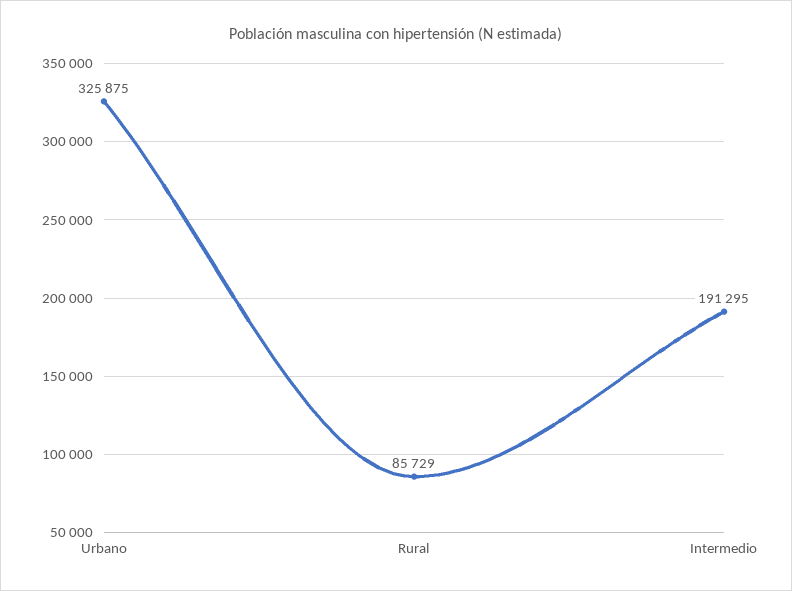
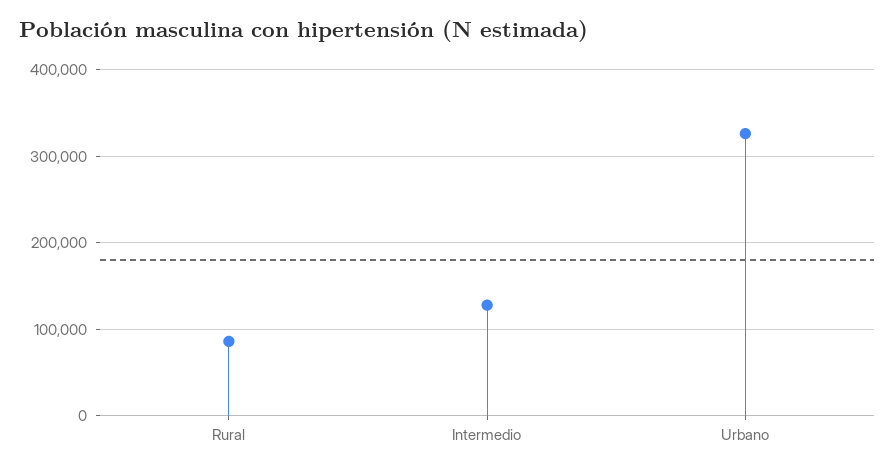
Intermedio: 191295 -> 130000

